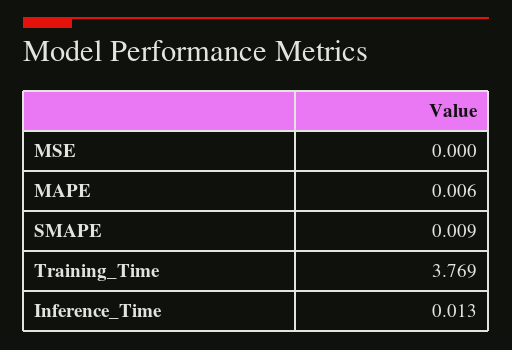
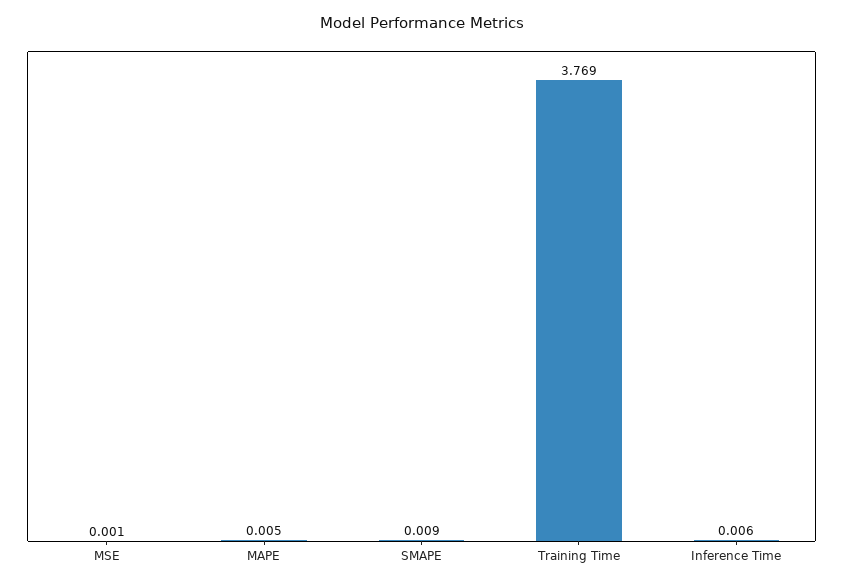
MSE: 0 -> 0.001
MAPE: 0.006 -> 0.005
Inference_Time: 0.013 -> 0.006

